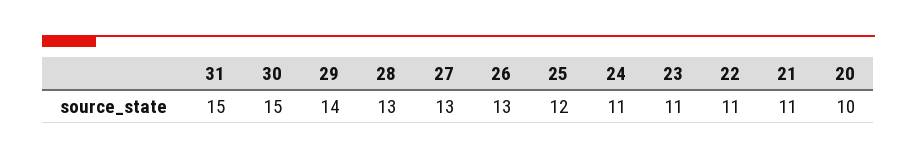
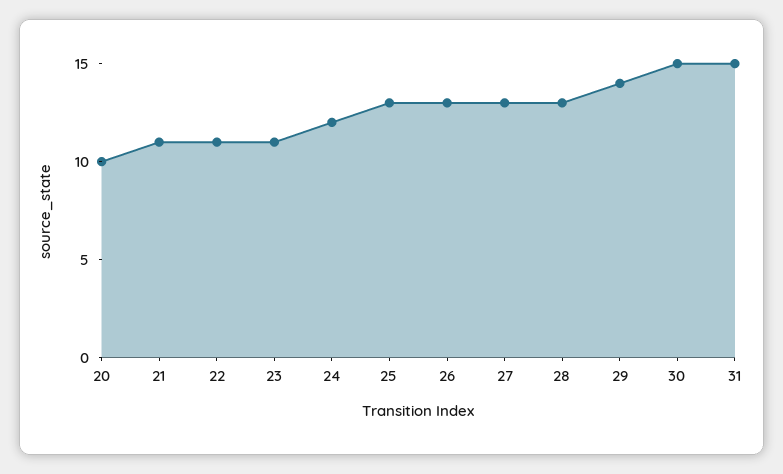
25: 12 -> 13
24: 11 -> 12

